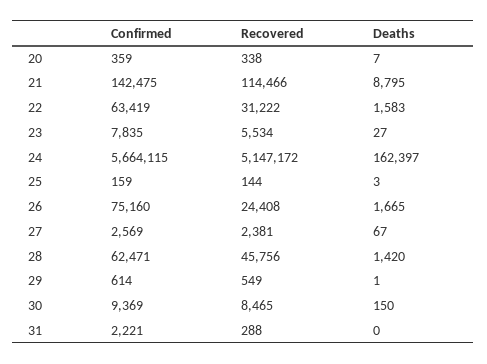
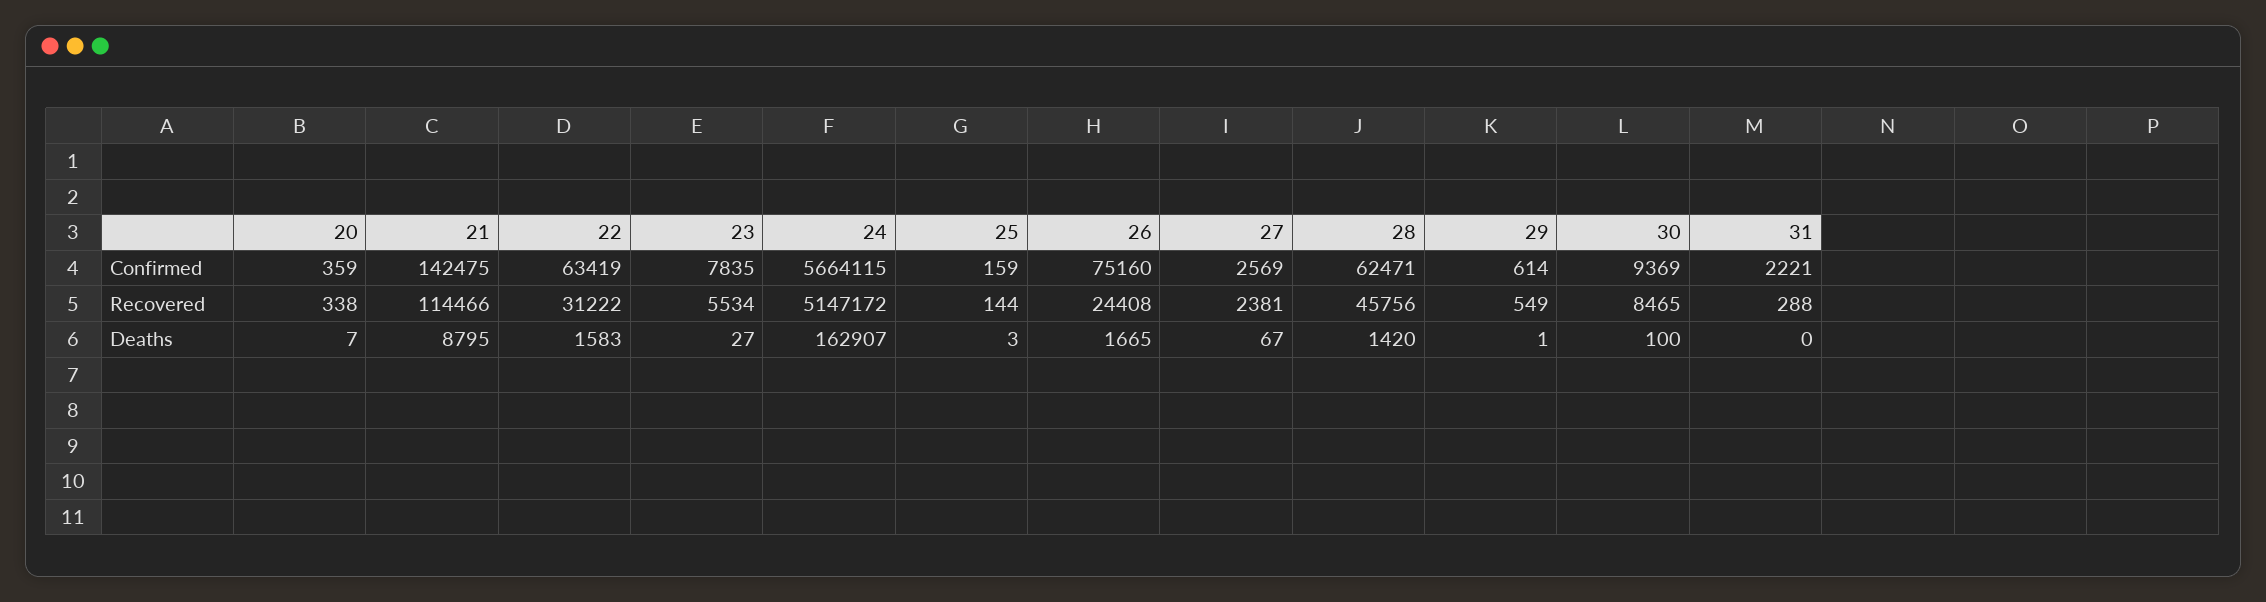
Deaths, 24: 162397 -> 162907
Deaths, 30: 150 -> 100

